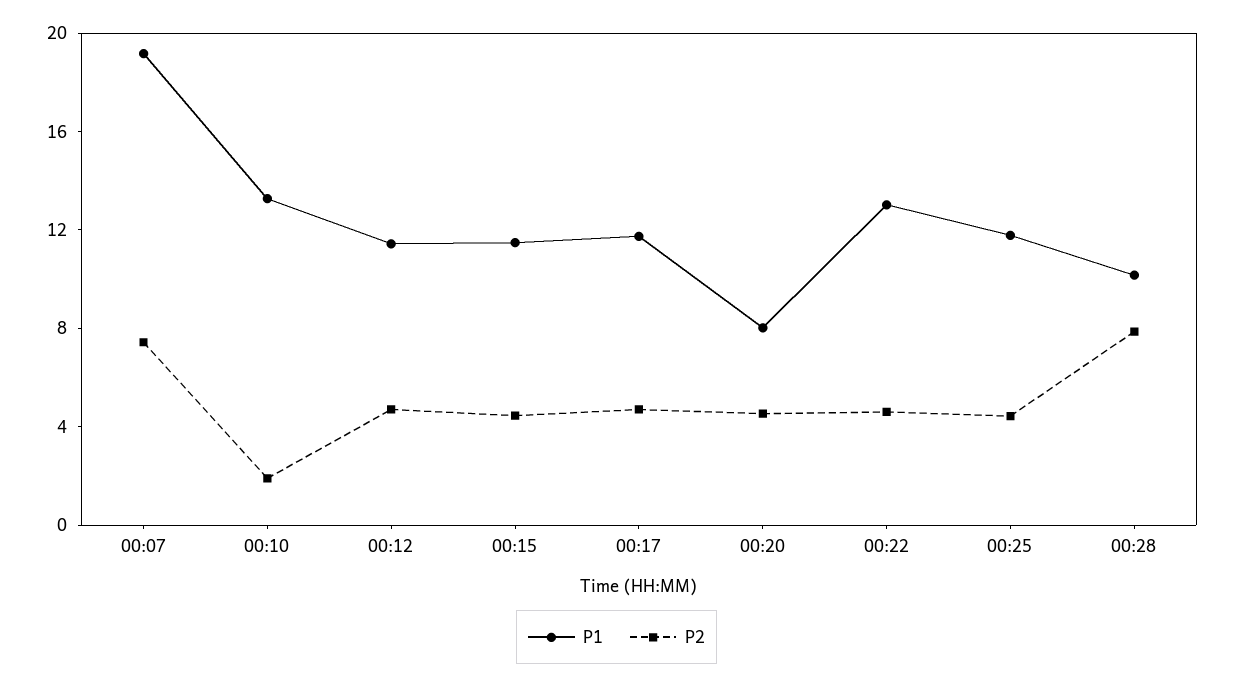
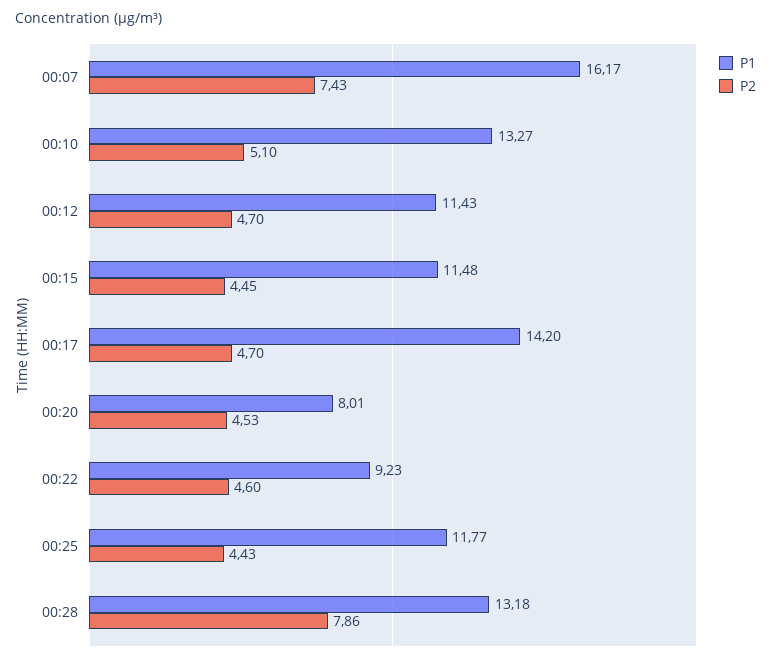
P1, 00:07: 19 -> 16.17
P2, 00:10: 2 -> 5.1
P1, 00:17: 12 -> 14.2
P1, 00:22: 13 -> 9.23
P1, 00:28: 10 -> 13.18

